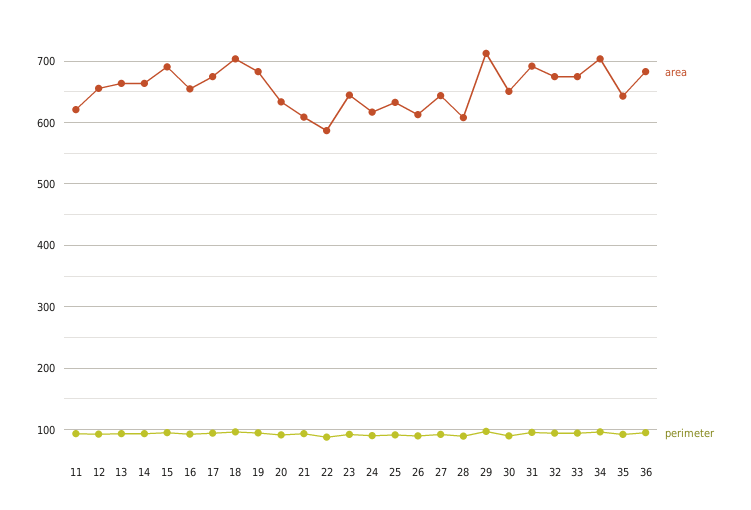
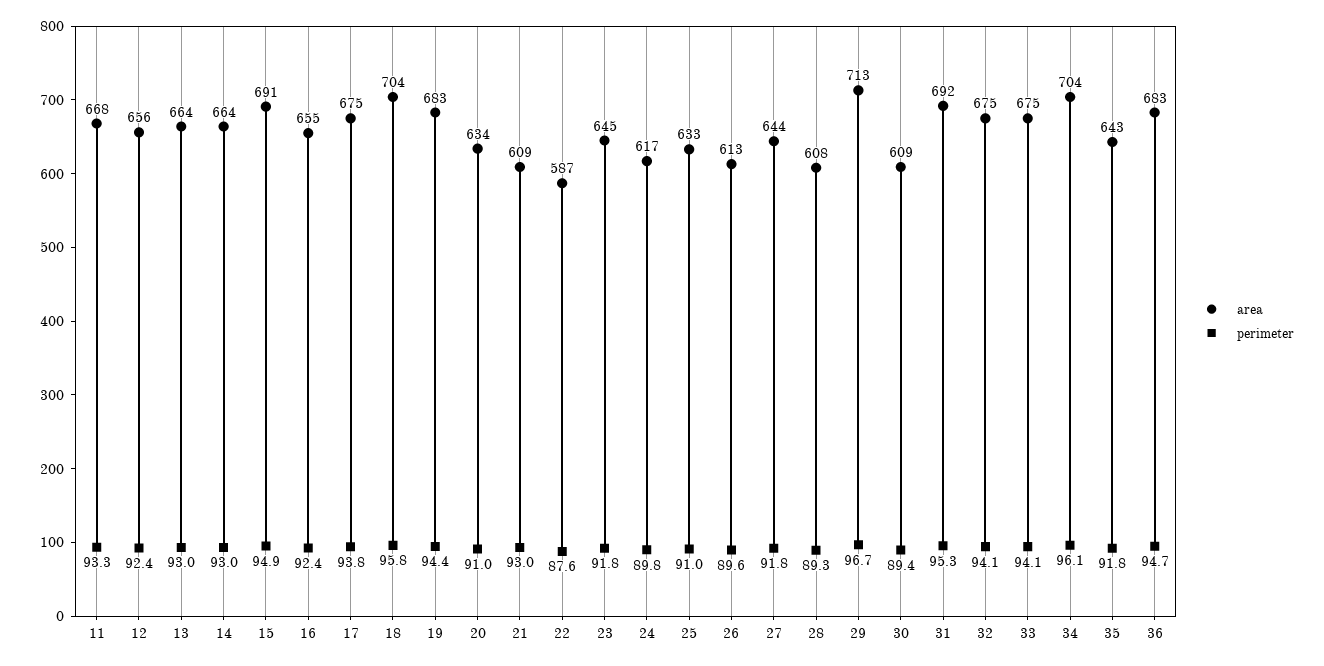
area, 11: 620 -> 668
area, 30: 650 -> 609

